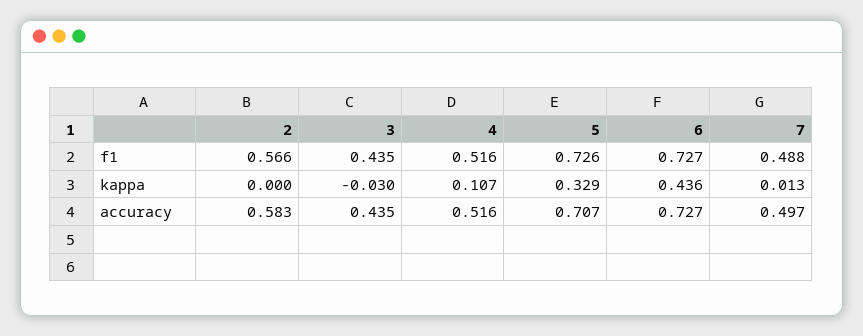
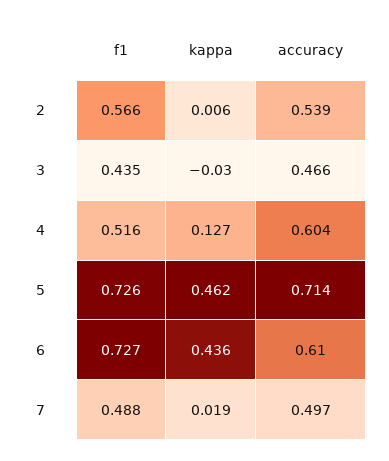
2, kappa: 0 -> 0.006
4, kappa: 0.107 -> 0.127
5, kappa: 0.329 -> 0.462
7, kappa: 0.013 -> 0.019
2, accuracy: 0.583 -> 0.539
3, accuracy: 0.435 -> 0.466
4, accuracy: 0.516 -> 0.604
5, accuracy: 0.707 -> 0.714
6, accuracy: 0.727 -> 0.61

